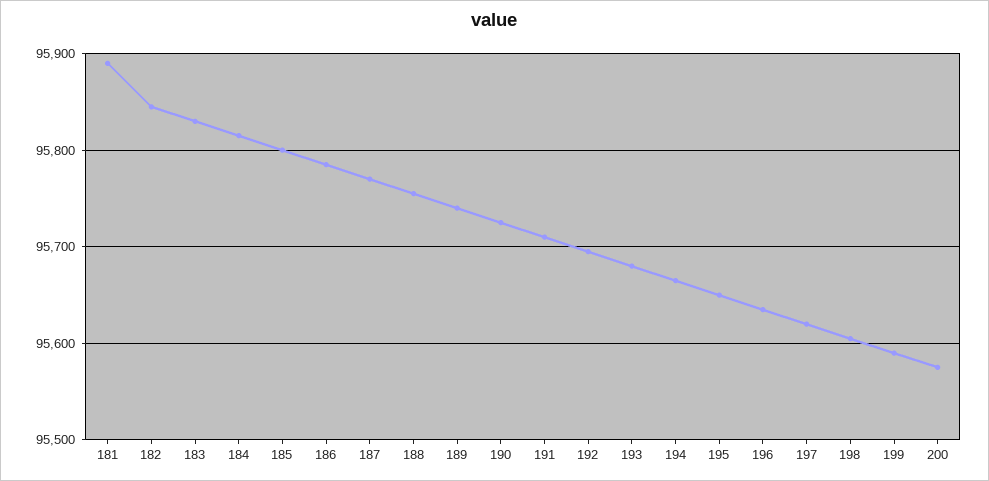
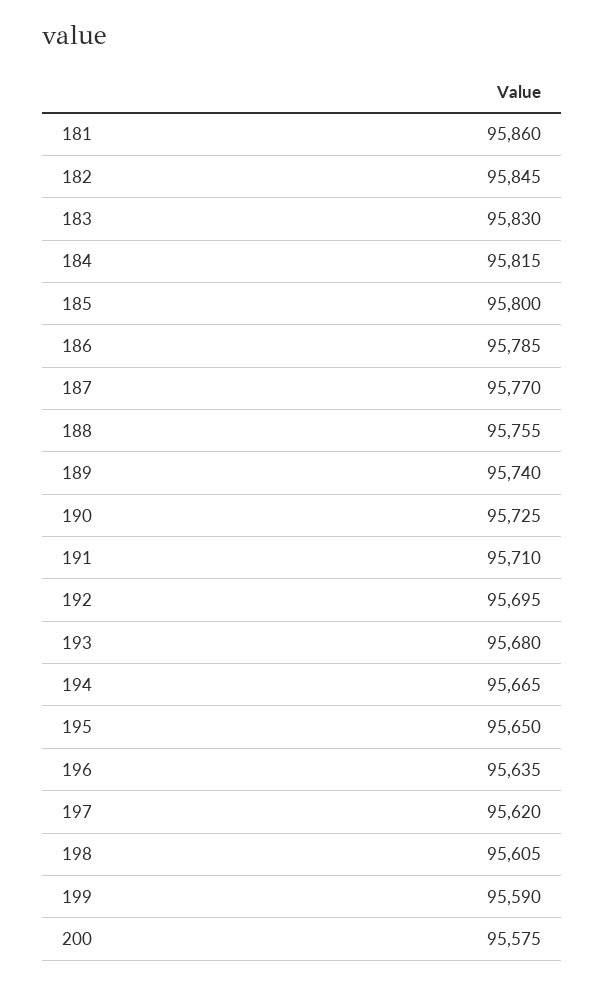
181: 95890 -> 95860

